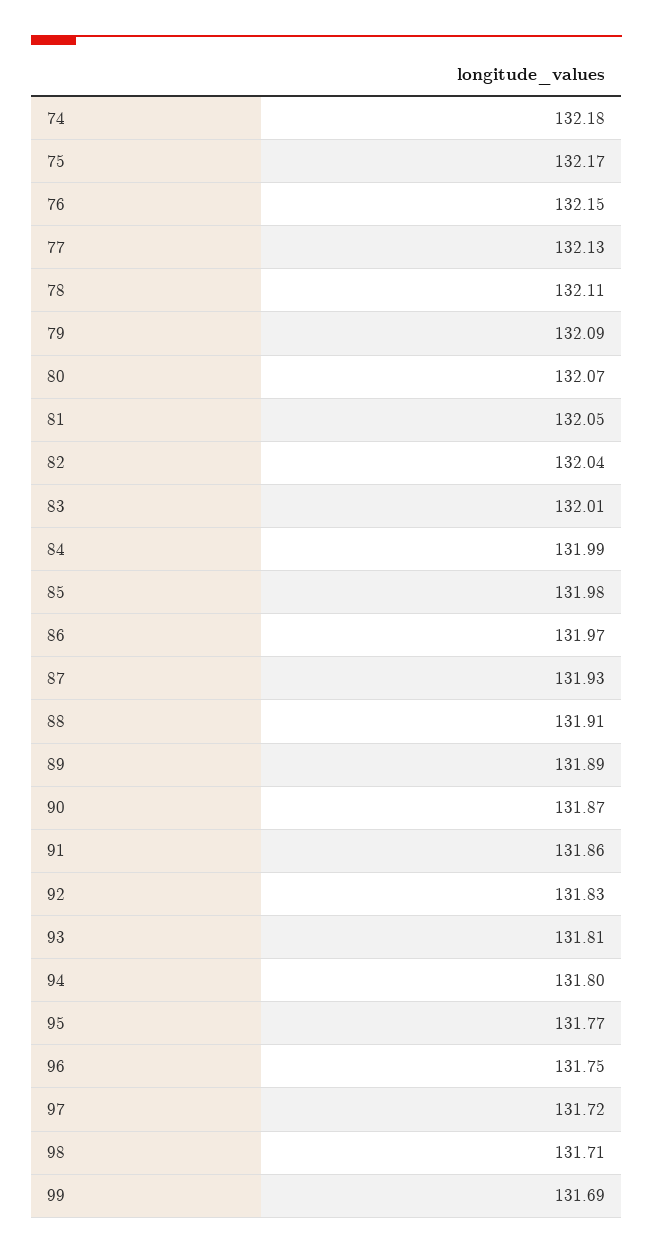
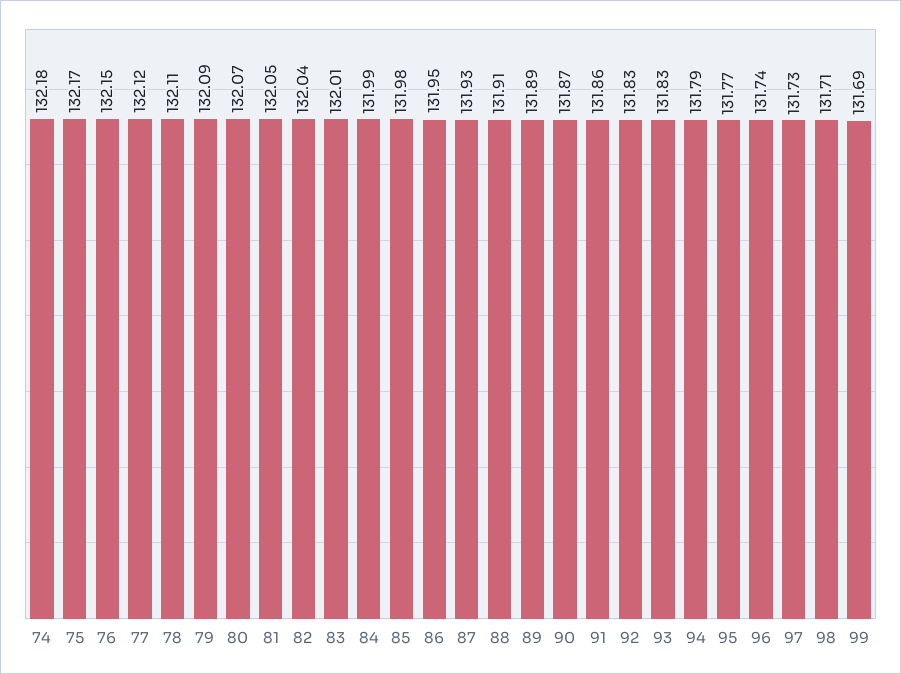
77: 132.13 -> 132.12
86: 131.97 -> 131.95
93: 131.81 -> 131.83
94: 131.8 -> 131.79
96: 131.75 -> 131.74
97: 131.72 -> 131.73

